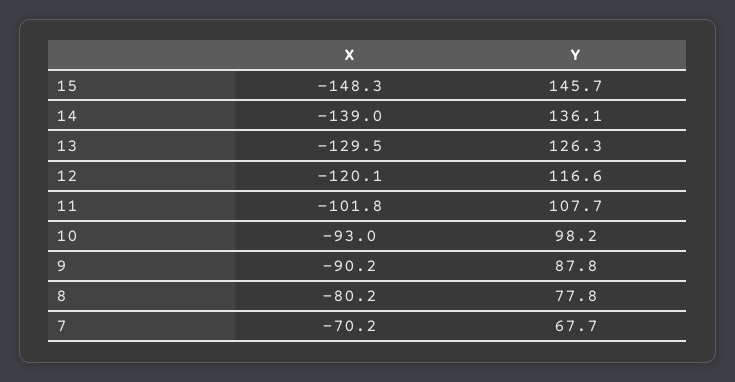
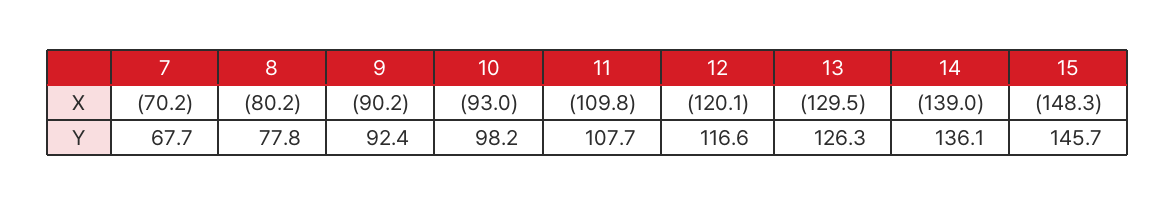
X, 11: -101.8 -> -109.8
Y, 9: 87.8 -> 92.4

